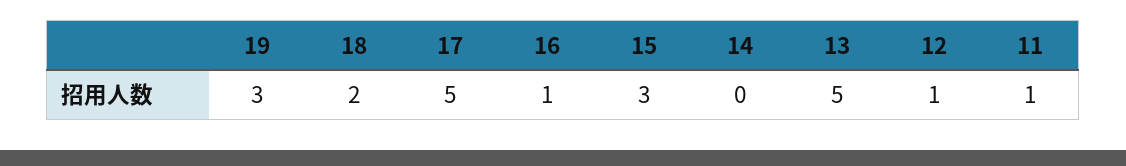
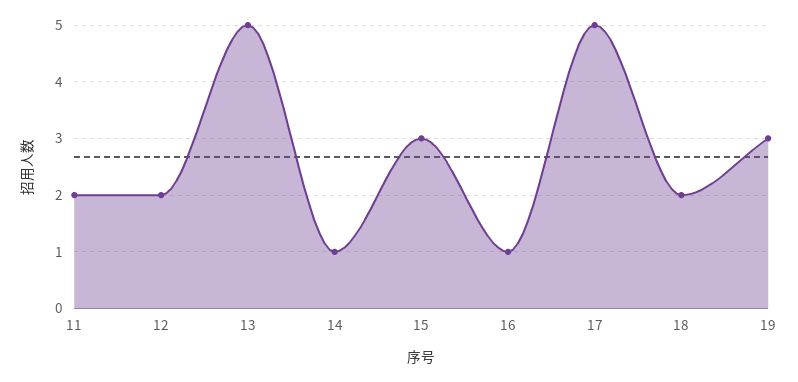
14: 0 -> 1
12: 1 -> 2
11: 1 -> 2

